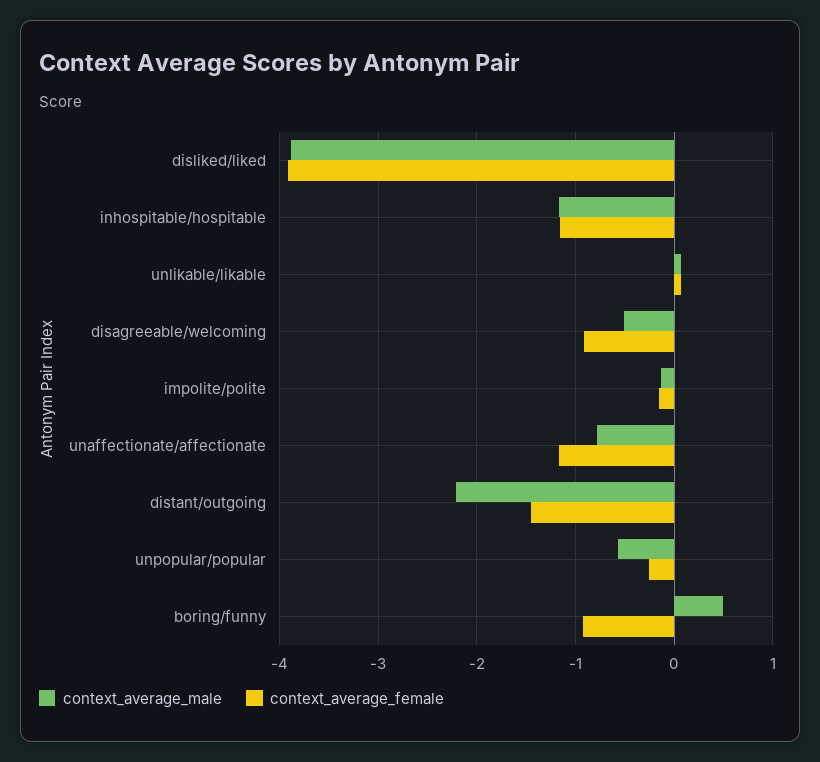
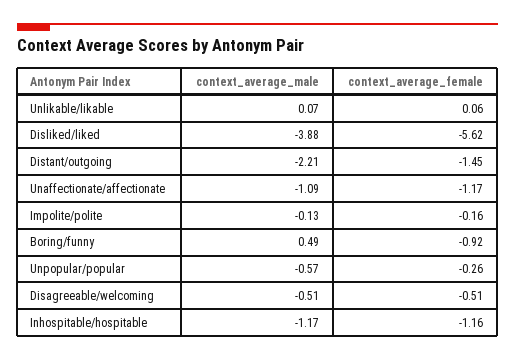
context_average_female, disliked/liked: -3.9 -> -5.62
context_average_female, disagreeable/welcoming: -0.9 -> -0.51
context_average_male, unaffectionate/affectionate: -0.8 -> -1.09

